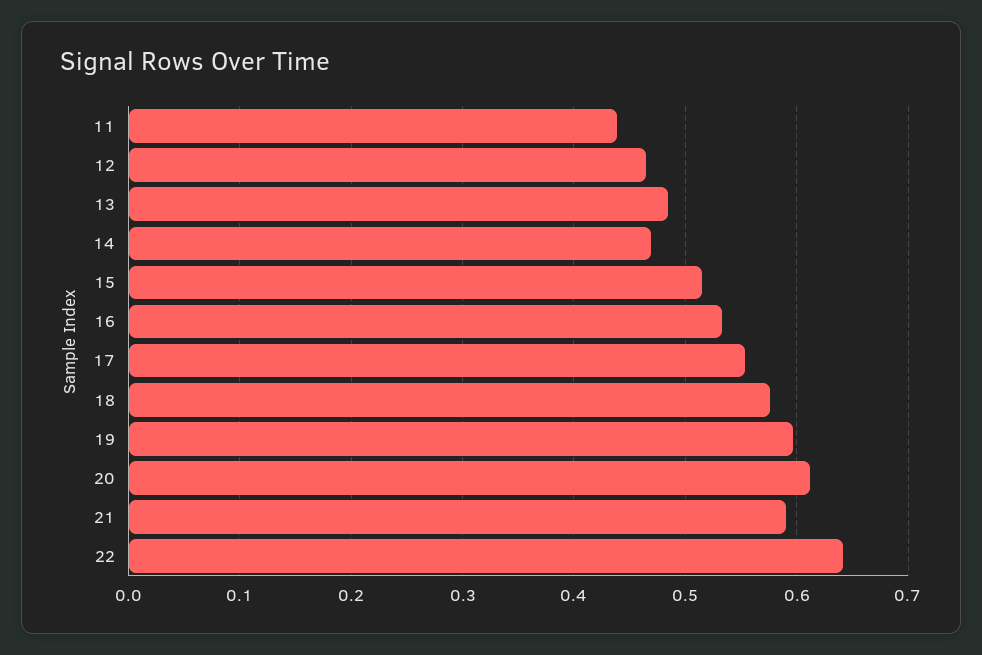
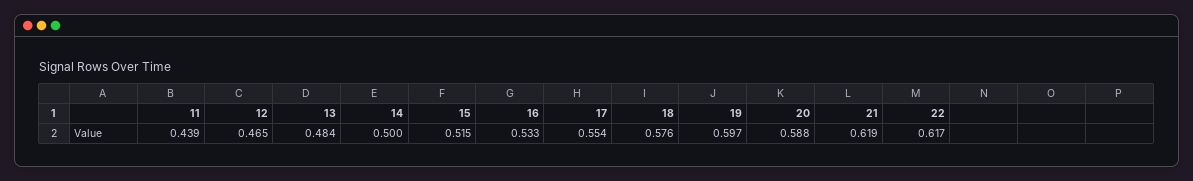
14: 0.47 -> 0.5
20: 0.61 -> 0.588
21: 0.59 -> 0.619
22: 0.64 -> 0.617

